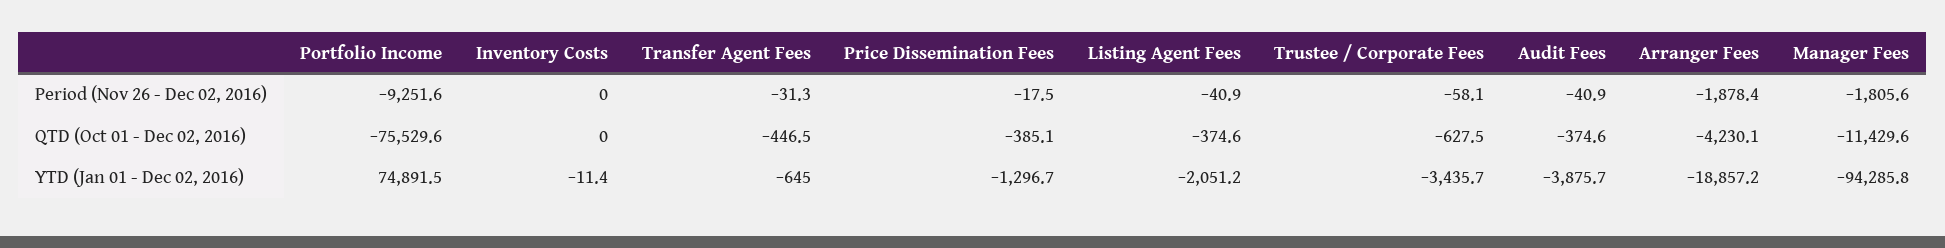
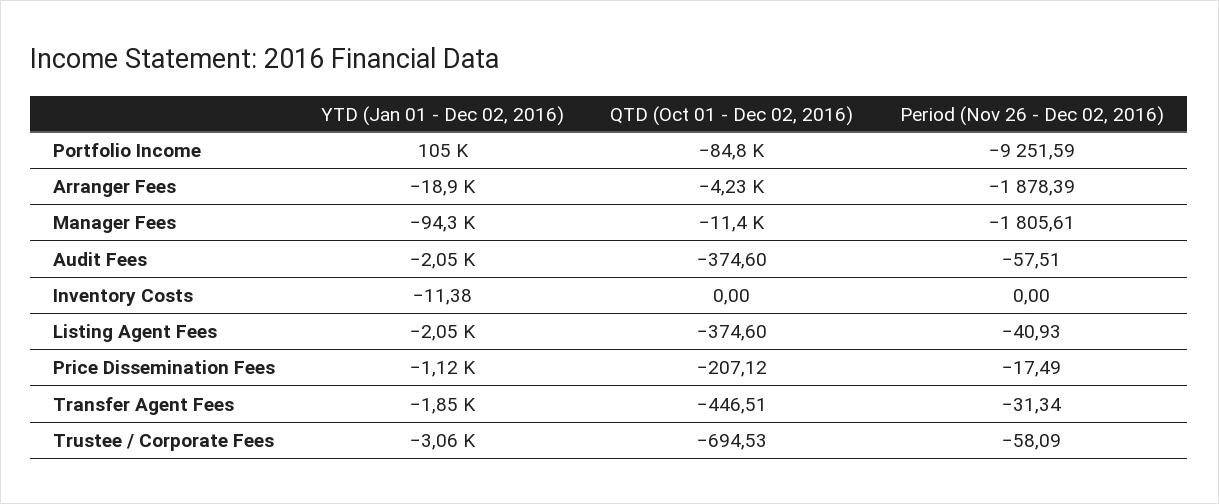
Audit Fees, Period (Nov 26 - Dec 02, 2016): -40.9 -> -57.51
Portfolio Income, QTD (Oct 01 - Dec 02, 2016): -75529.6 -> -84800
Price Dissemination Fees, QTD (Oct 01 - Dec 02, 2016): -385.1 -> -207.12
Trustee / Corporate Fees, QTD (Oct 01 - Dec 02, 2016): -627.5 -> -694.53
Portfolio Income, YTD (Jan 01 - Dec 02, 2016): 74891.5 -> 105000
Transfer Agent Fees, YTD (Jan 01 - Dec 02, 2016): -645 -> -1850
Price Dissemination Fees, YTD (Jan 01 - Dec 02, 2016): -1296.7 -> -1120
Trustee / Corporate Fees, YTD (Jan 01 - Dec 02, 2016): -3435.7 -> -3060
Audit Fees, YTD (Jan 01 - Dec 02, 2016): -3875.7 -> -2050

